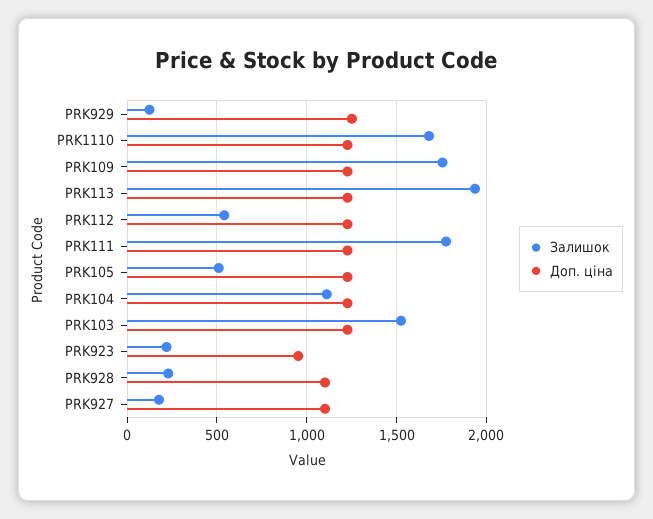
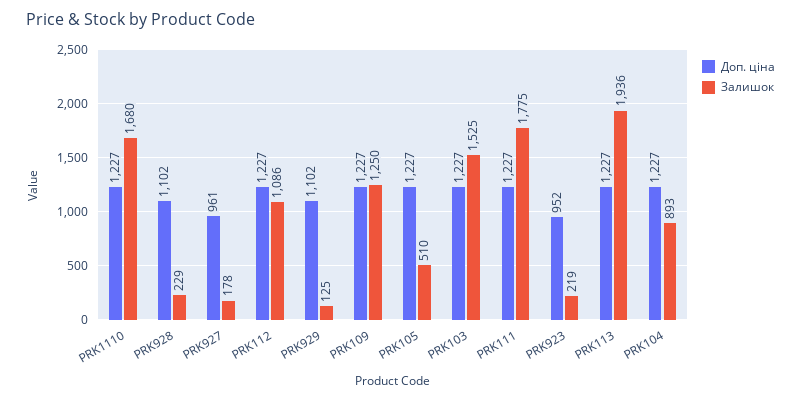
Доп. ціна, PRK929: 1250 -> 1102
Залишок, PRK109: 1750 -> 1250
Залишок, PRK112: 550 -> 1086
Залишок, PRK104: 1100 -> 893
Доп. ціна, PRK927: 1100 -> 961

